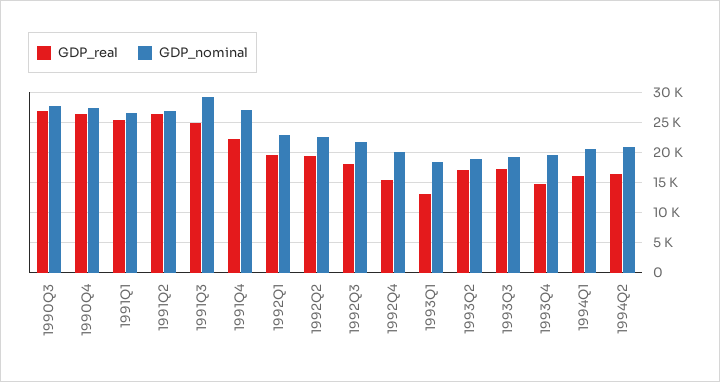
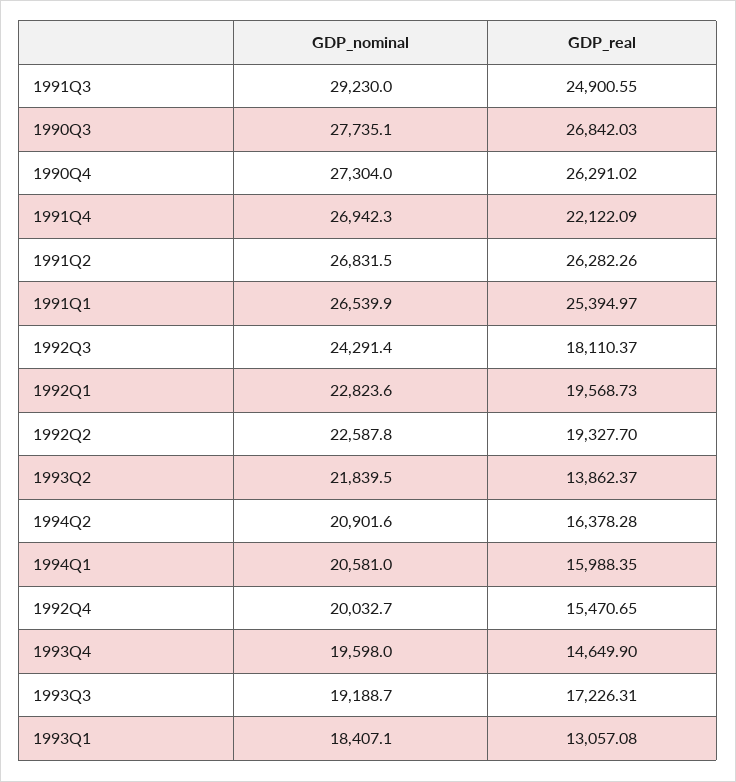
GDP_nominal, 1992Q3: 22000 -> 24291.4
GDP_real, 1993Q2: 17000 -> 13862.37
GDP_nominal, 1993Q2: 19000 -> 21839.5

